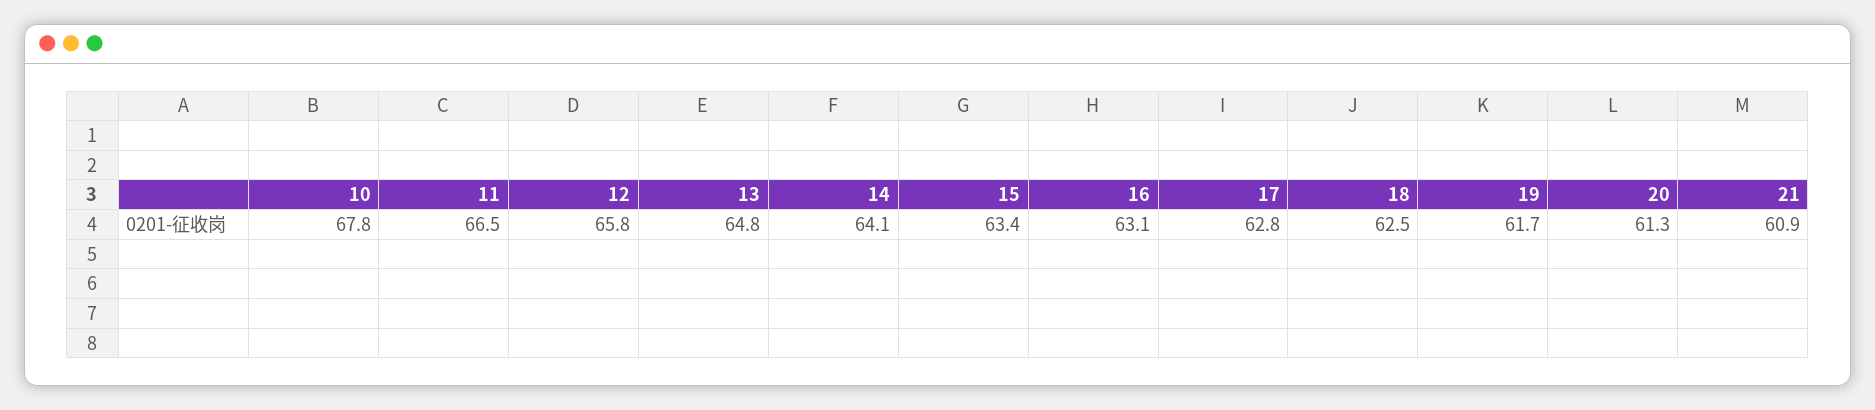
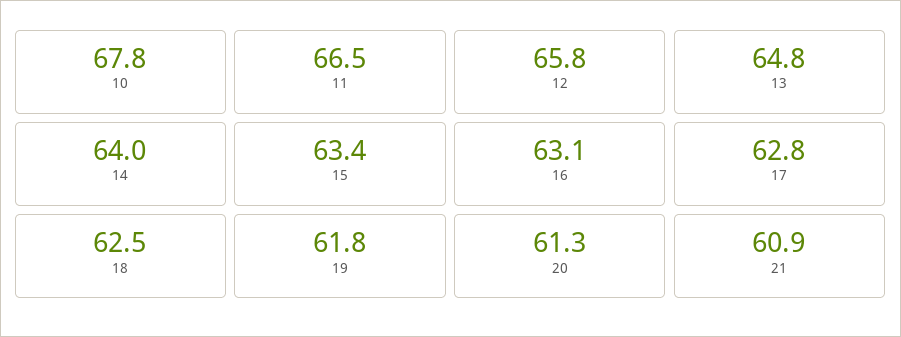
14: 64.1 -> 64
19: 61.7 -> 61.8

